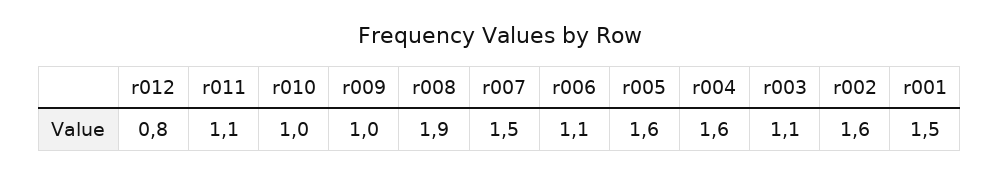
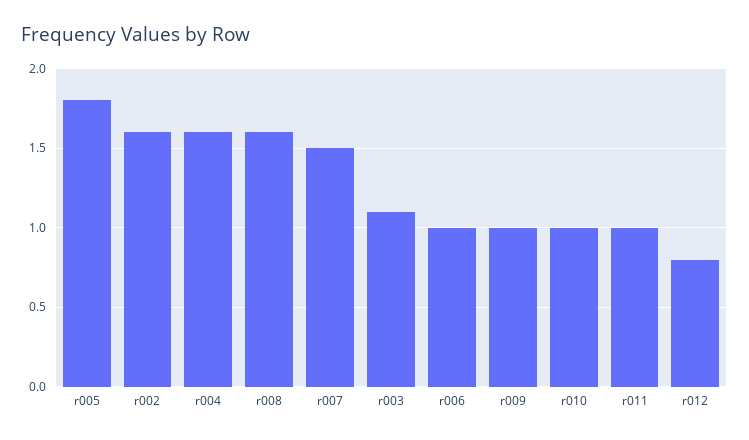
r011: 1.1 -> 1
r008: 1.9 -> 1.6
r006: 1.1 -> 1
r005: 1.6 -> 1.8
r001: 1.5 -> none

